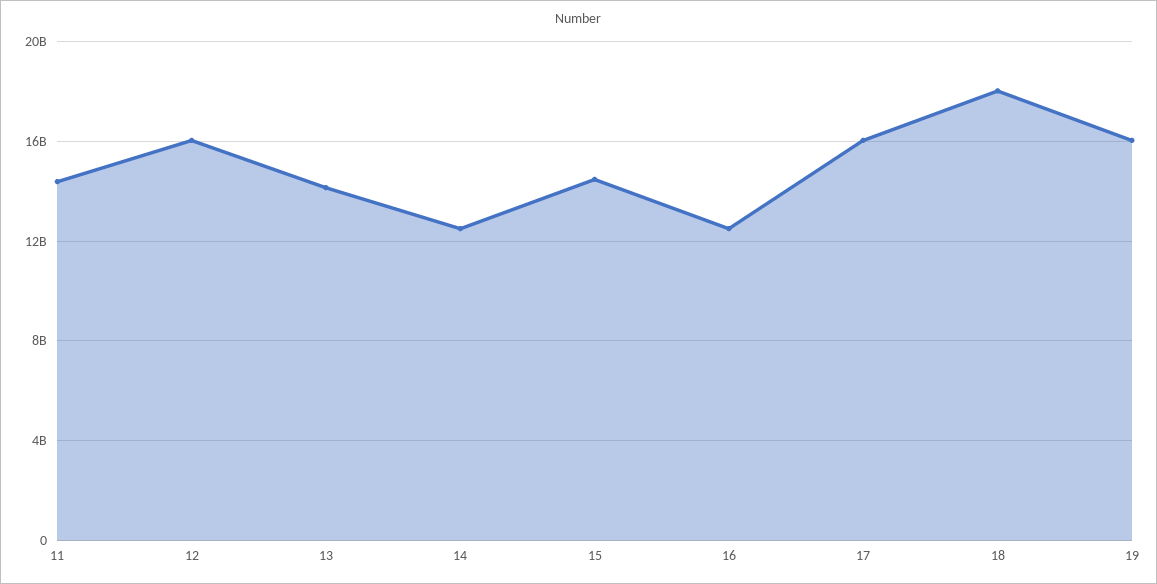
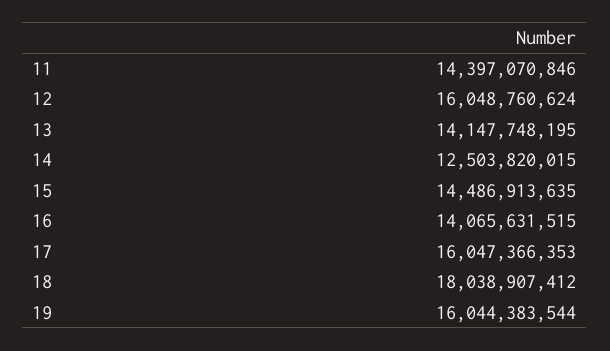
16: 12500000000 -> 14065631515

